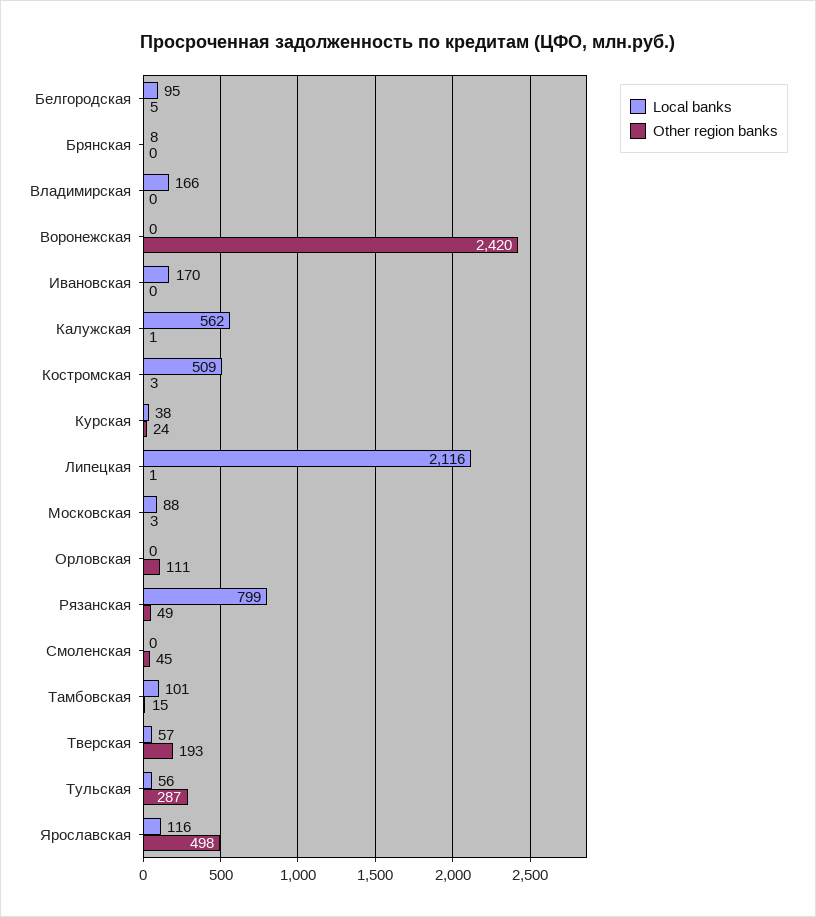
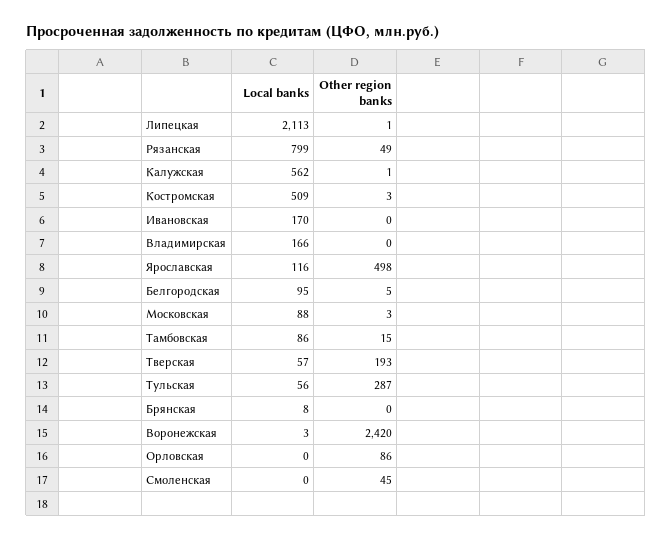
Local banks, Воронежская: 0 -> 3
Local banks, Курская: 38 -> none
Other region banks, Курская: 24 -> none
Local banks, Липецкая: 2116 -> 2113
Other region banks, Орловская: 111 -> 86
Local banks, Тамбовская: 101 -> 86

